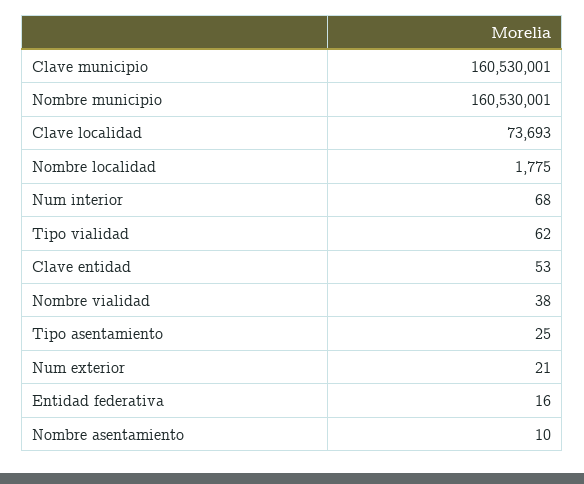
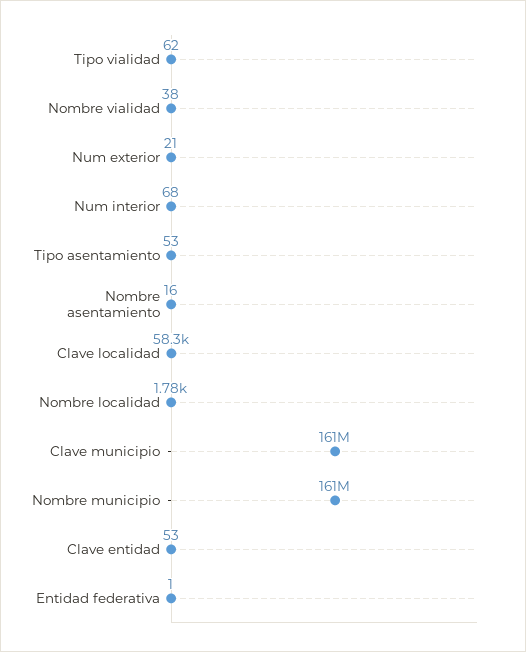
Clave localidad: 73693 -> 58300
Tipo asentamiento: 25 -> 53
Entidad federativa: 16 -> 1
Nombre asentamiento: 10 -> 16

